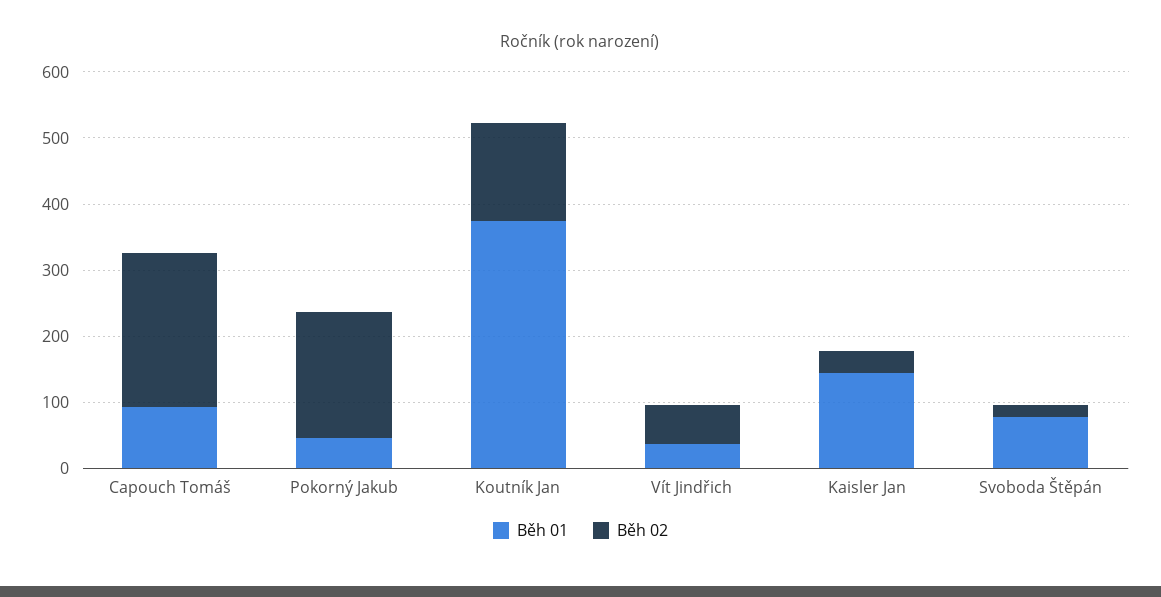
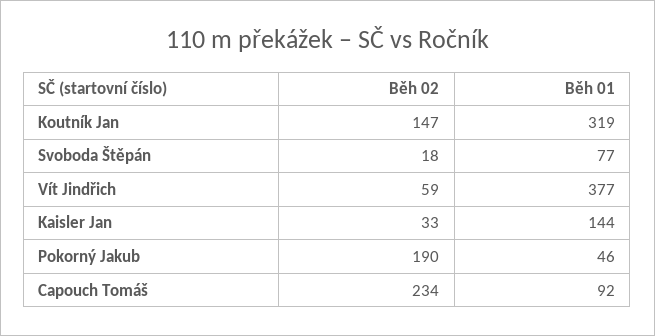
Běh 01, Koutník Jan: 380 -> 319
Běh 01, Vít Jindřich: 40 -> 377

